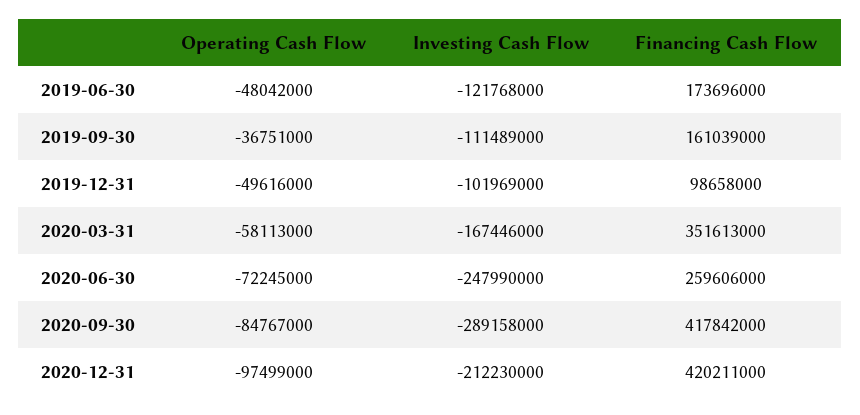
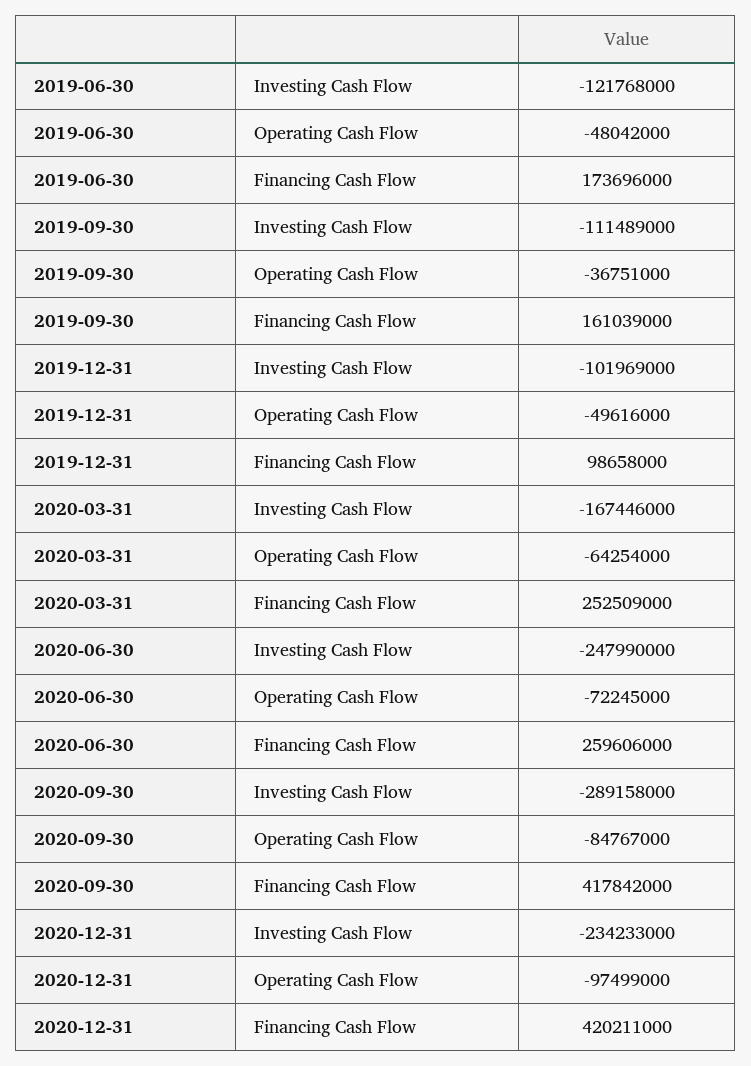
Operating Cash Flow, 2020-03-31: -58113000 -> -64254000
Financing Cash Flow, 2020-03-31: 351613000 -> 252509000
Investing Cash Flow, 2020-12-31: -212230000 -> -234233000

